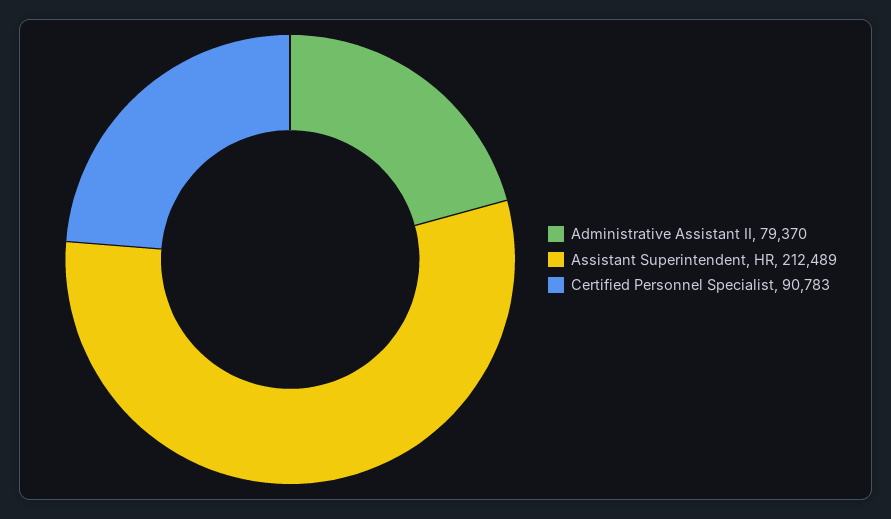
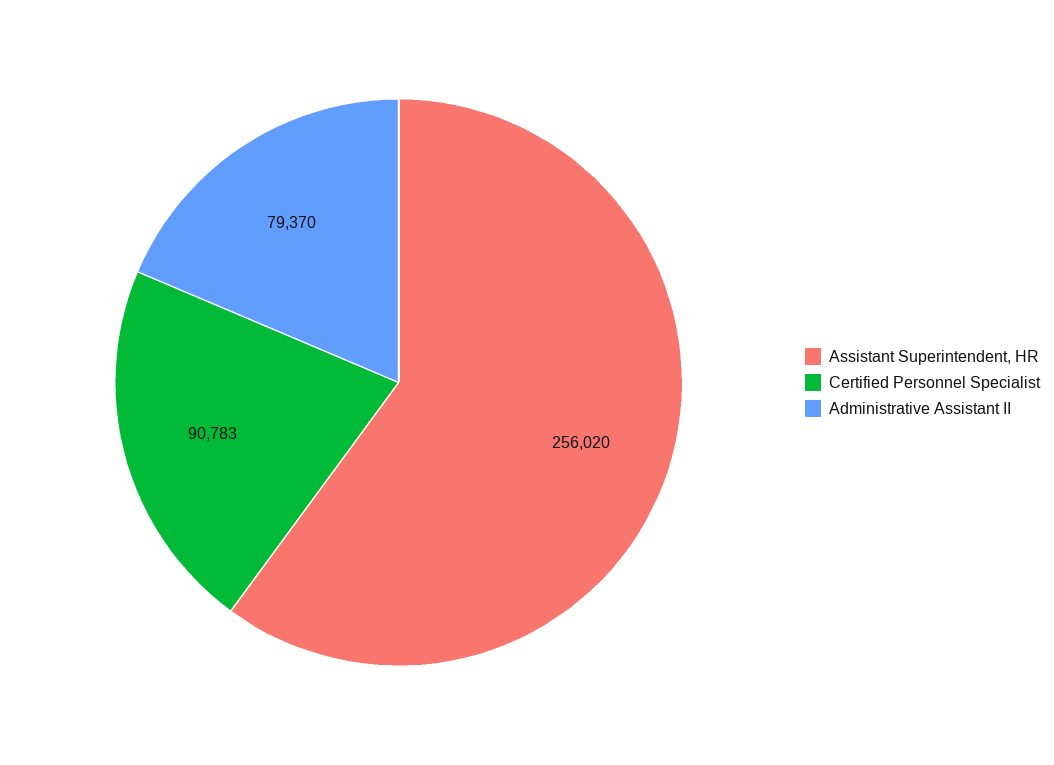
Assistant Superintendent, HR: 212489 -> 256020

